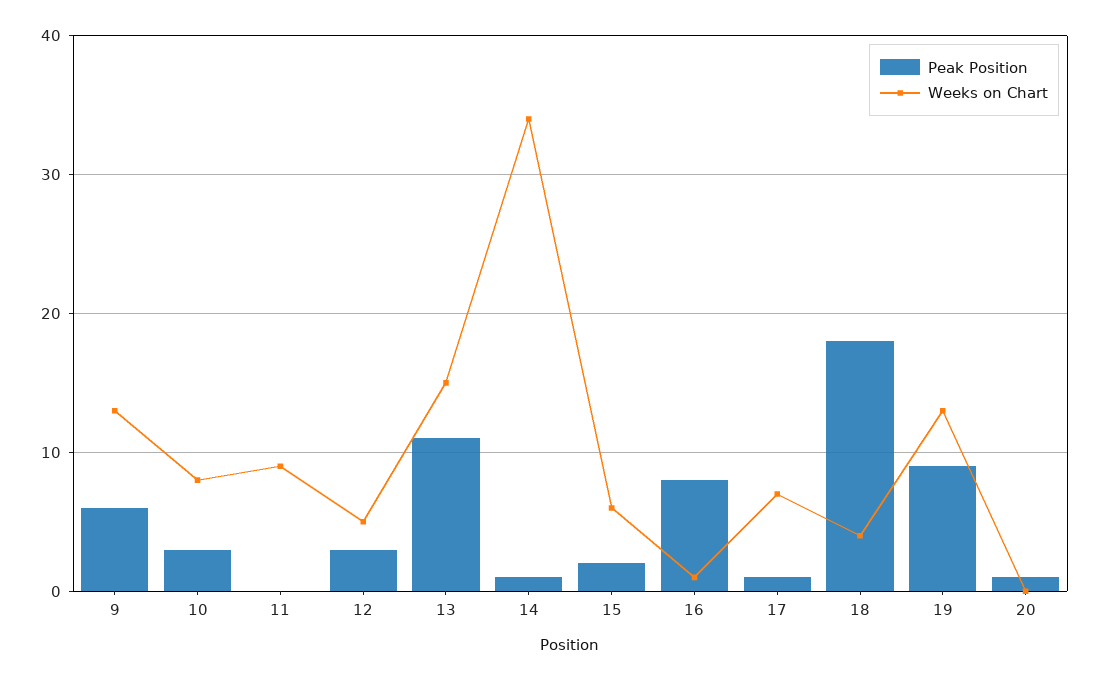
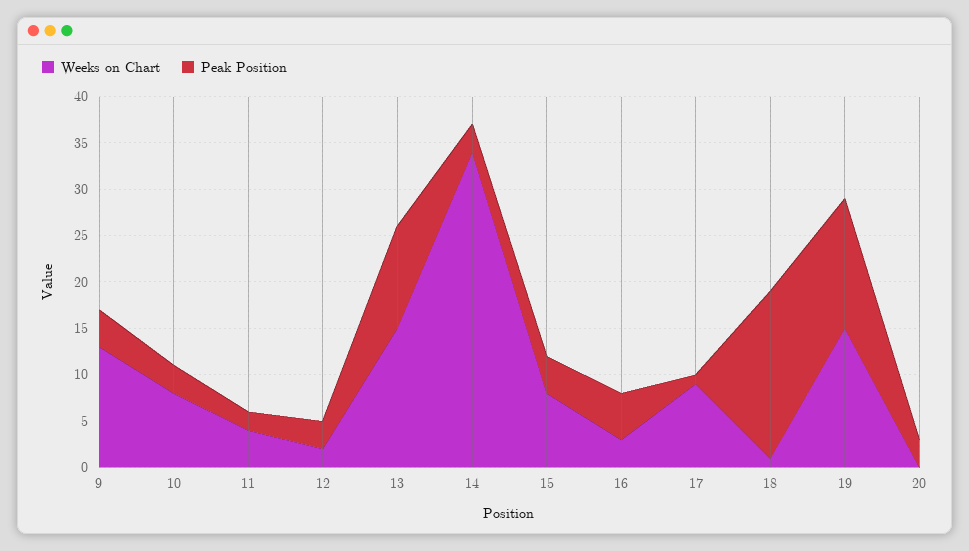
Peak Position, 9: 6 -> 4
Peak Position, 11: 0 -> 2
Weeks on Chart, 11: 9 -> 4
Weeks on Chart, 12: 5 -> 2
Peak Position, 14: 1 -> 3
Peak Position, 15: 2 -> 4
Weeks on Chart, 15: 6 -> 8
Peak Position, 16: 8 -> 5
Weeks on Chart, 16: 1 -> 3
Weeks on Chart, 17: 7 -> 9
Weeks on Chart, 18: 4 -> 1
Peak Position, 19: 9 -> 14
Weeks on Chart, 19: 13 -> 15
Peak Position, 20: 1 -> 3

